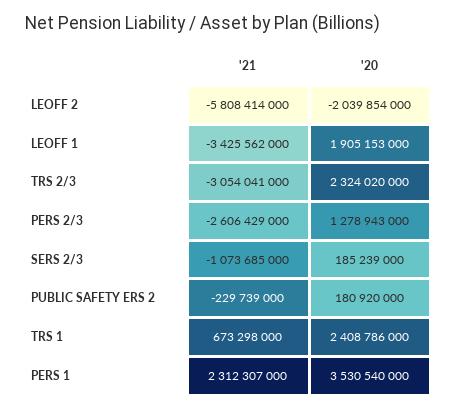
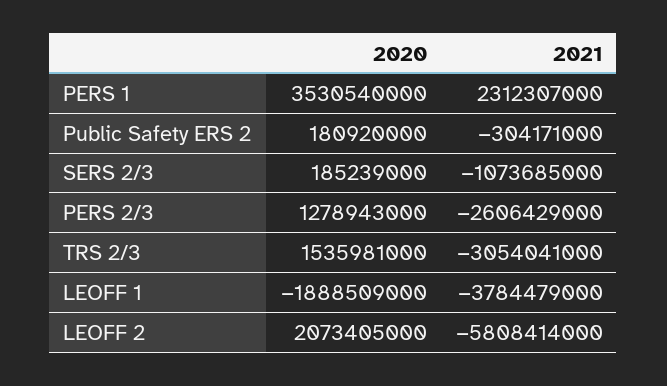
'20, LEOFF 2: -2039854000 -> 2073405000
'21, LEOFF 1: -3425562000 -> -3784479000
'20, LEOFF 1: 1905153000 -> -1888509000
'20, TRS 2/3: 2324020000 -> 1535981000
'21, PUBLIC SAFETY ERS 2: -229739000 -> -304171000
'21, TRS 1: 673298000 -> none
'20, TRS 1: 2408786000 -> none

